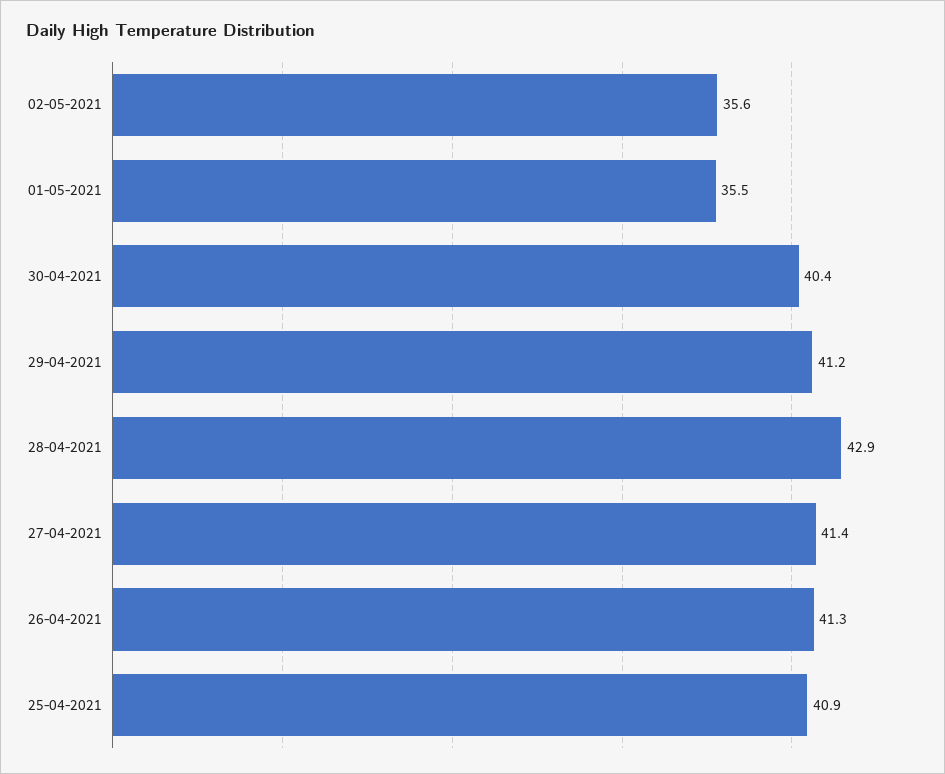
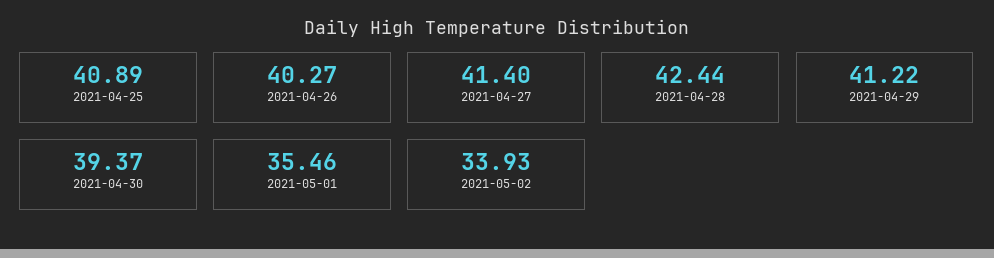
02-05-2021: 35.6 -> 33.93
30-04-2021: 40.4 -> 39.37
28-04-2021: 42.9 -> 42.44
26-04-2021: 41.3 -> 40.27

